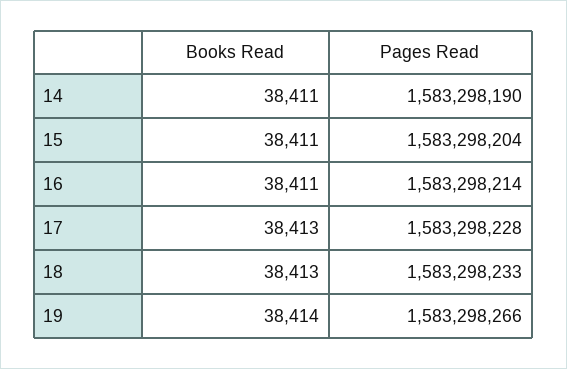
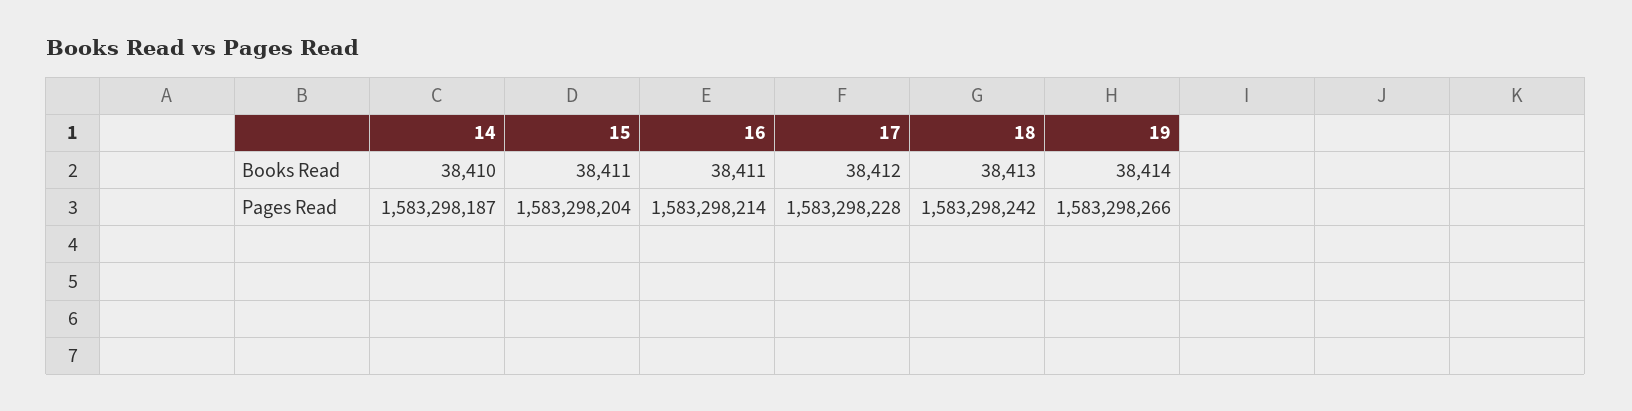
Books Read, 14: 38411 -> 38410
Pages Read, 14: 1583298190 -> 1583298187
Books Read, 17: 38413 -> 38412
Pages Read, 18: 1583298233 -> 1583298242

